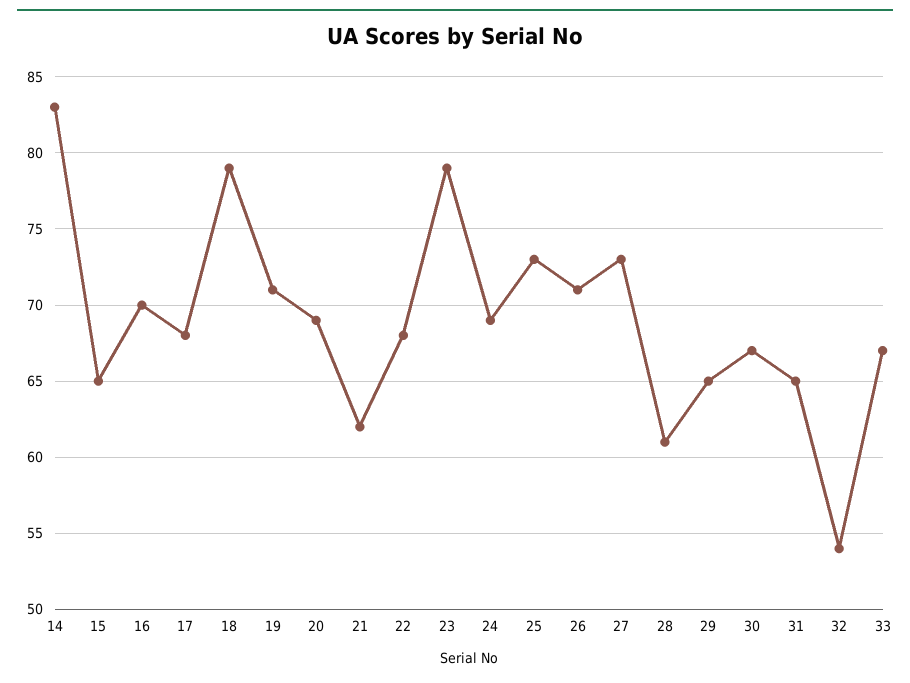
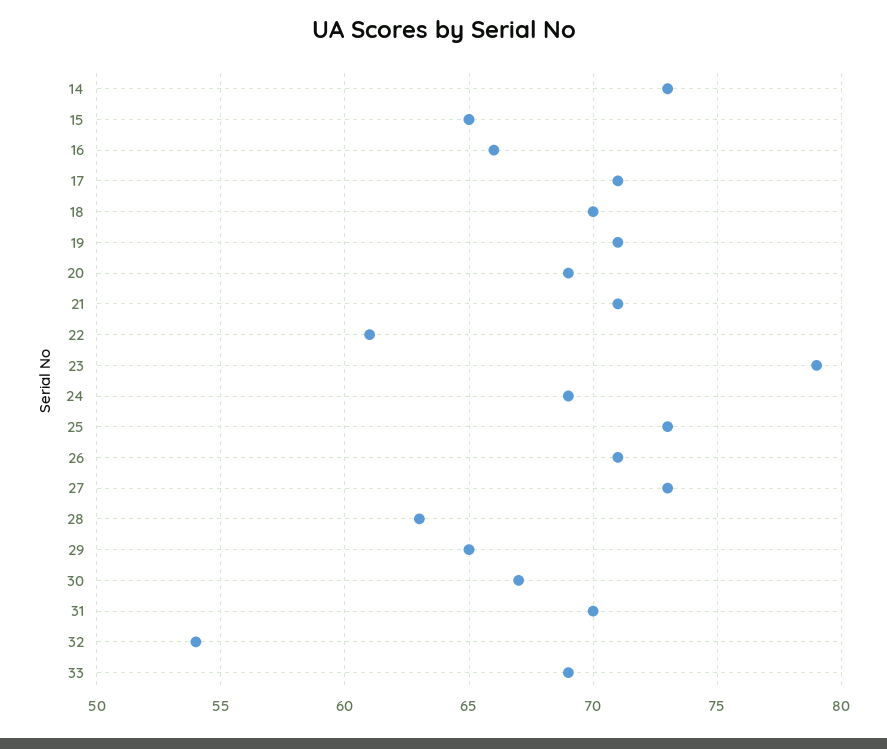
14: 83 -> 73
16: 70 -> 66
17: 68 -> 71
18: 79 -> 70
21: 62 -> 71
22: 68 -> 61
28: 61 -> 63
31: 65 -> 70
33: 67 -> 69

